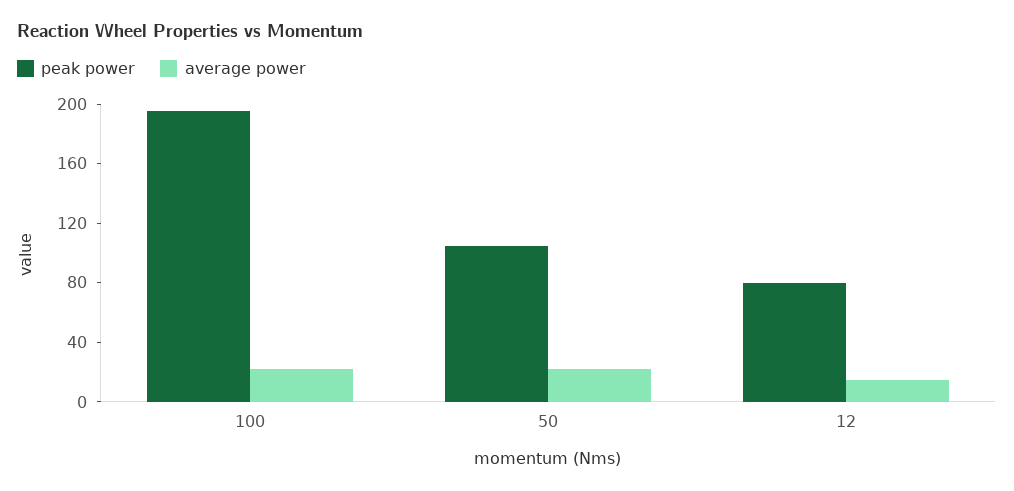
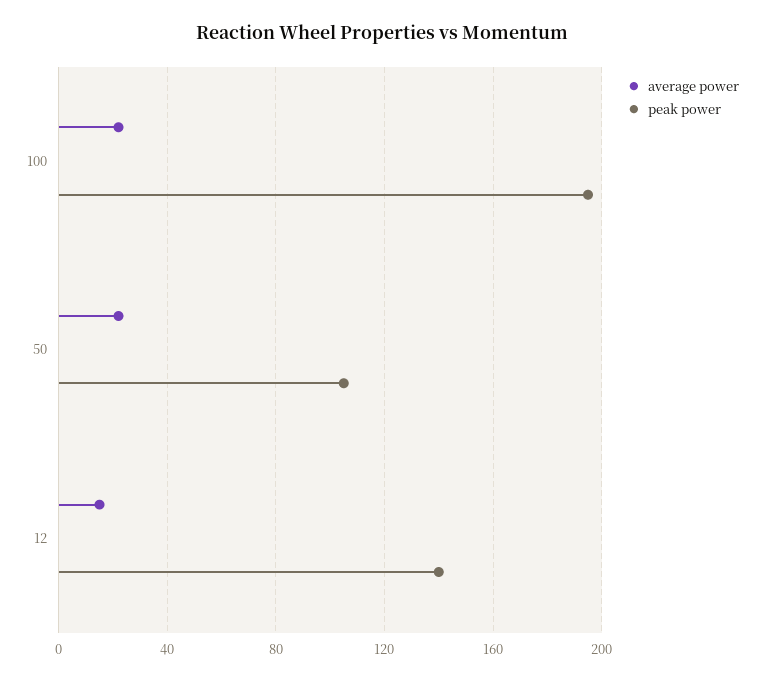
peak power, 12: 80 -> 140

